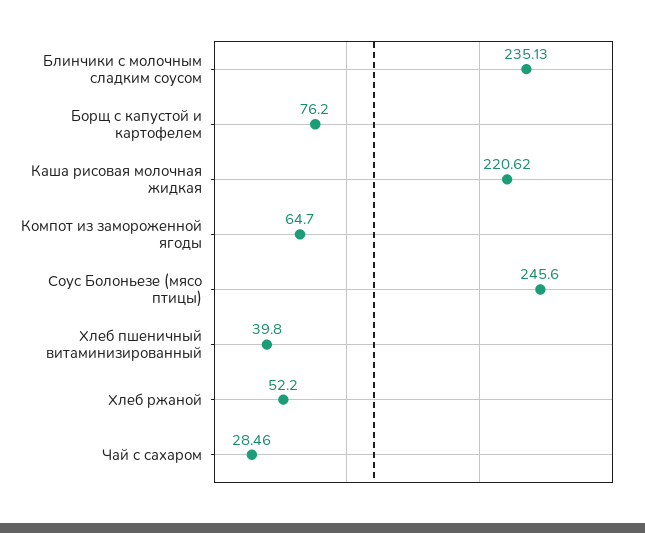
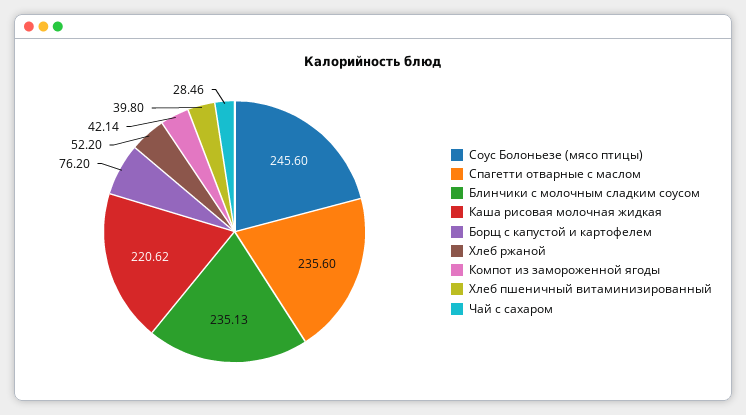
Компот из замороженной ягоды: 64.7 -> 42.14
Спагетти отварные с маслом: none -> 235.6

